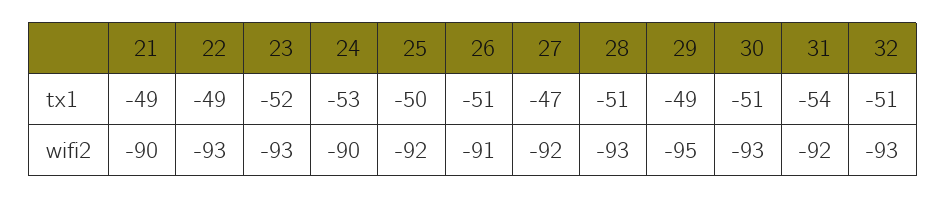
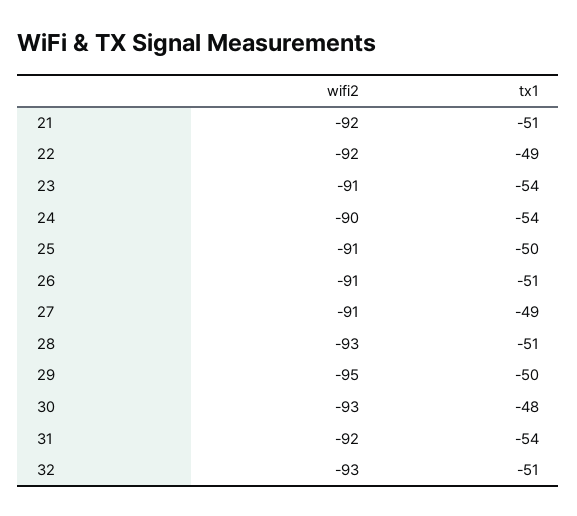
21, tx1: -49 -> -51
23, tx1: -52 -> -54
24, tx1: -53 -> -54
27, tx1: -47 -> -49
29, tx1: -49 -> -50
30, tx1: -51 -> -48
21, wifi2: -90 -> -92
22, wifi2: -93 -> -92
23, wifi2: -93 -> -91
25, wifi2: -92 -> -91
27, wifi2: -92 -> -91

